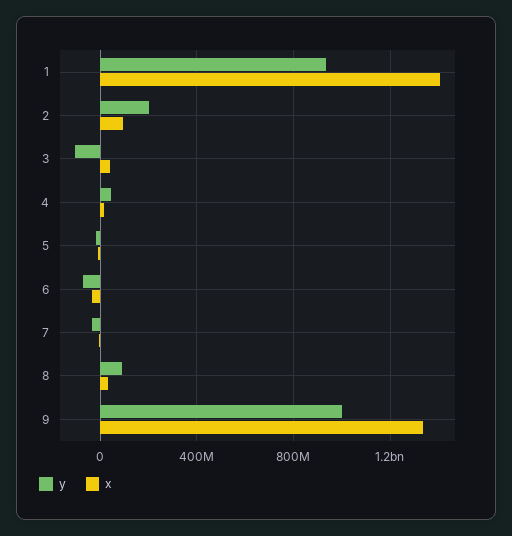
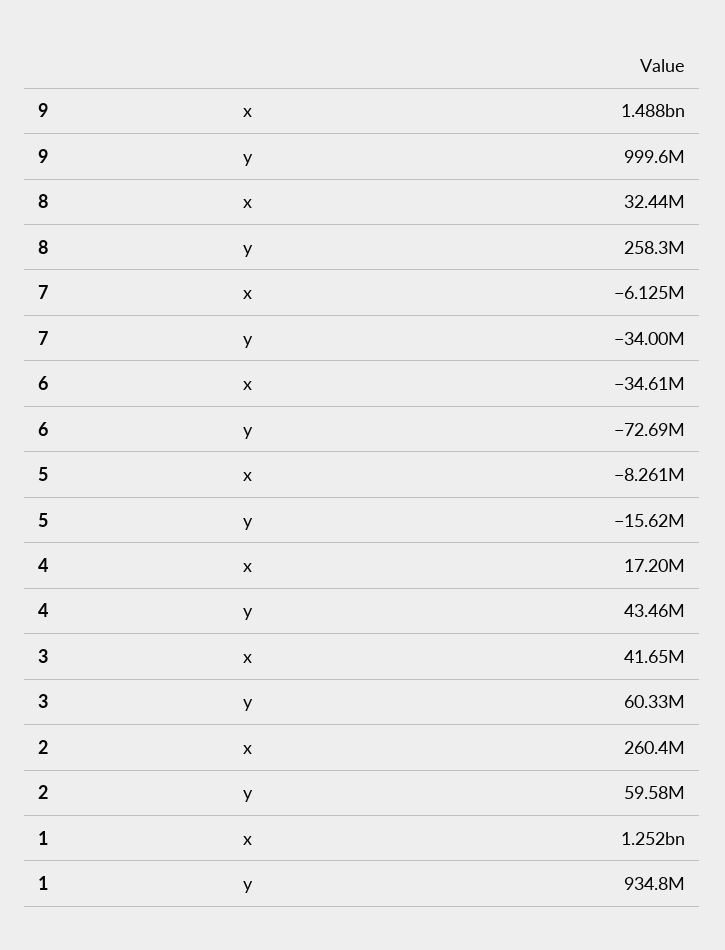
x, 1: 1400000000 -> 1252000000
y, 2: 200000000 -> 59580000
x, 2: 100000000 -> 260400000
y, 3: -100000000 -> 60330000
y, 8: 100000000 -> 258300000
x, 9: 1350000000 -> 1488000000

